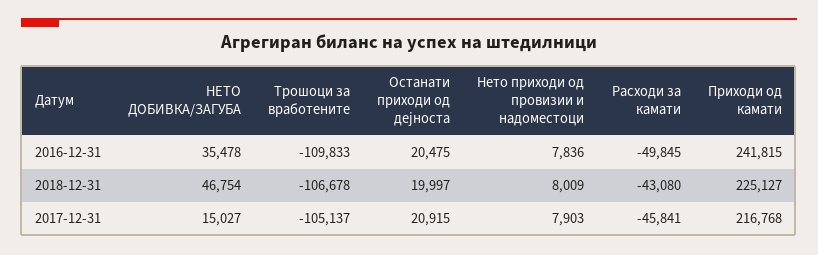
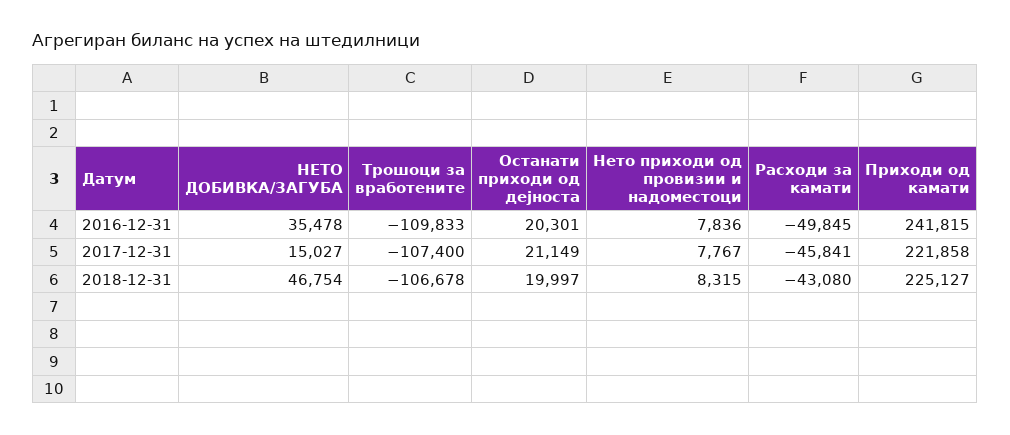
Останати приходи од дејноста, 2016-12-31: 20475 -> 20301
Нето приходи од провизии и надоместоци, 2018-12-31: 8009 -> 8315
Трошоци за вработените, 2017-12-31: -105137 -> -107400
Останати приходи од дејноста, 2017-12-31: 20915 -> 21149
Нето приходи од провизии и надоместоци, 2017-12-31: 7903 -> 7767
Приходи од камати, 2017-12-31: 216768 -> 221858

